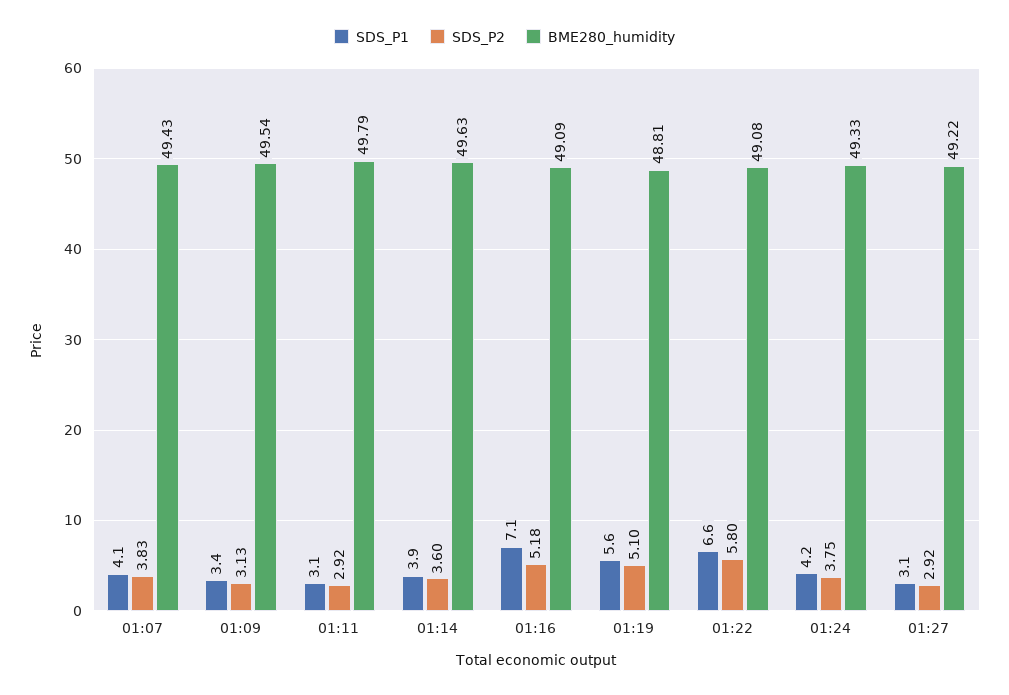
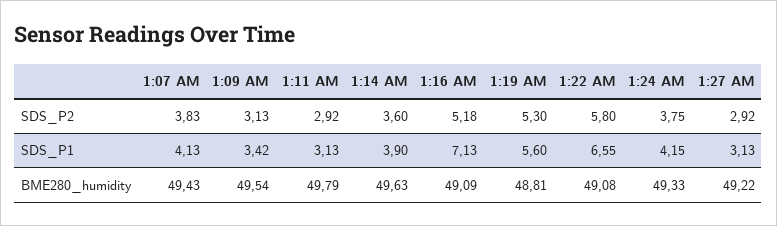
SDS_P2, 01:19: 5.1 -> 5.3

